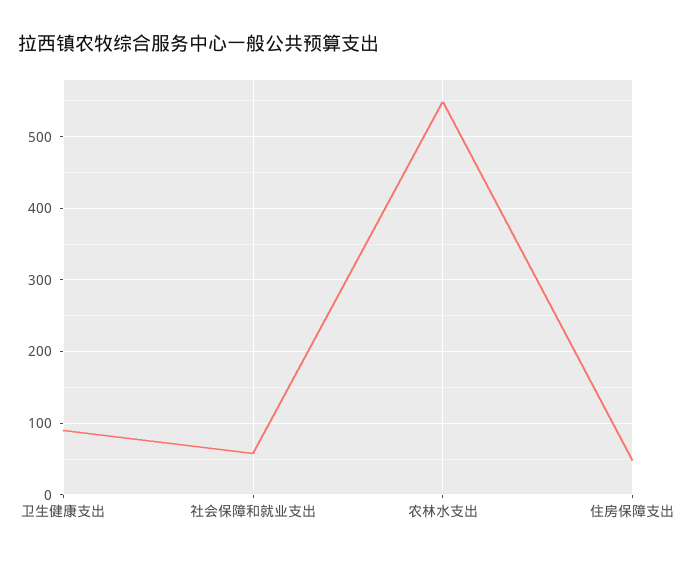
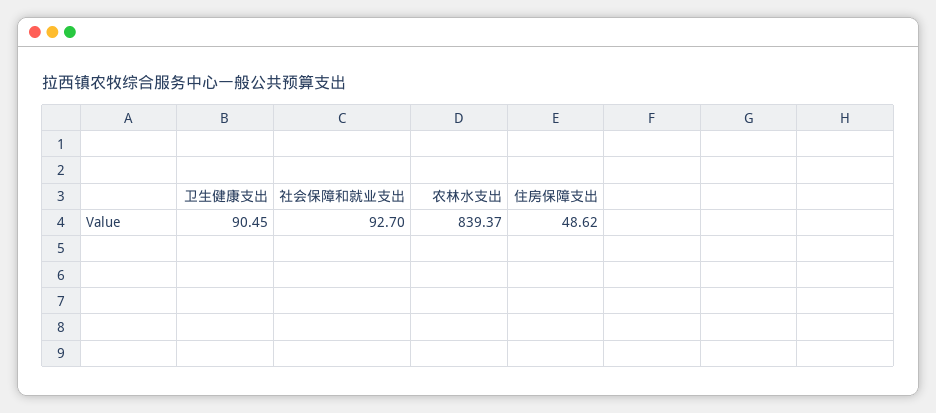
社会保障和就业支出: 60 -> 92.7
农林水支出: 550 -> 839.37

